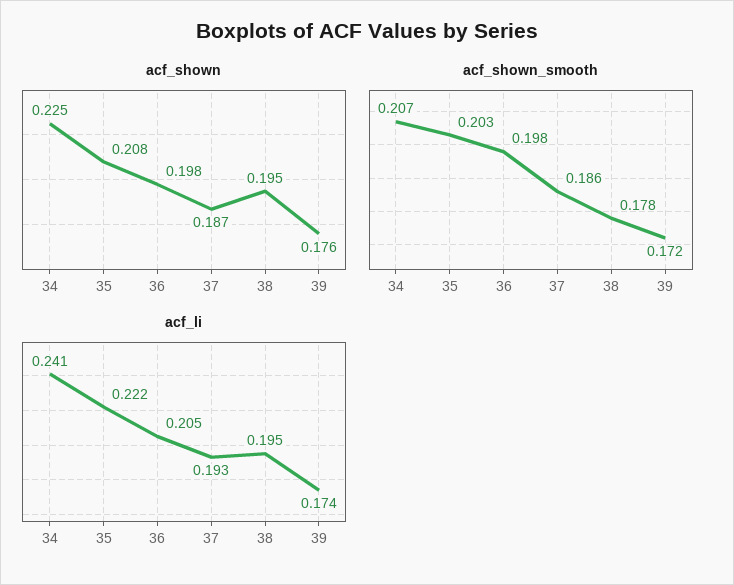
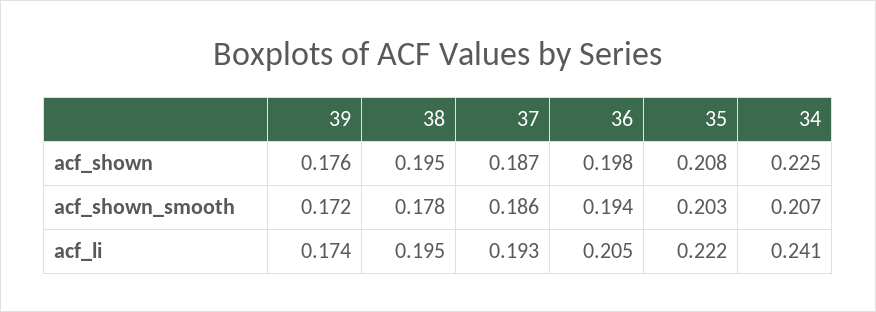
acf_shown_smooth, 36: 0.198 -> 0.194

